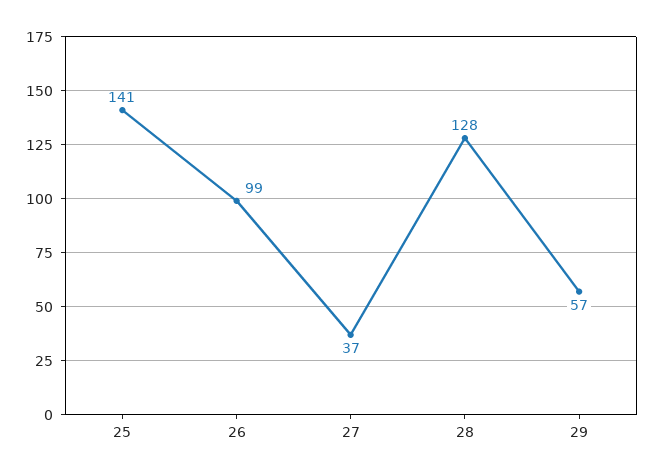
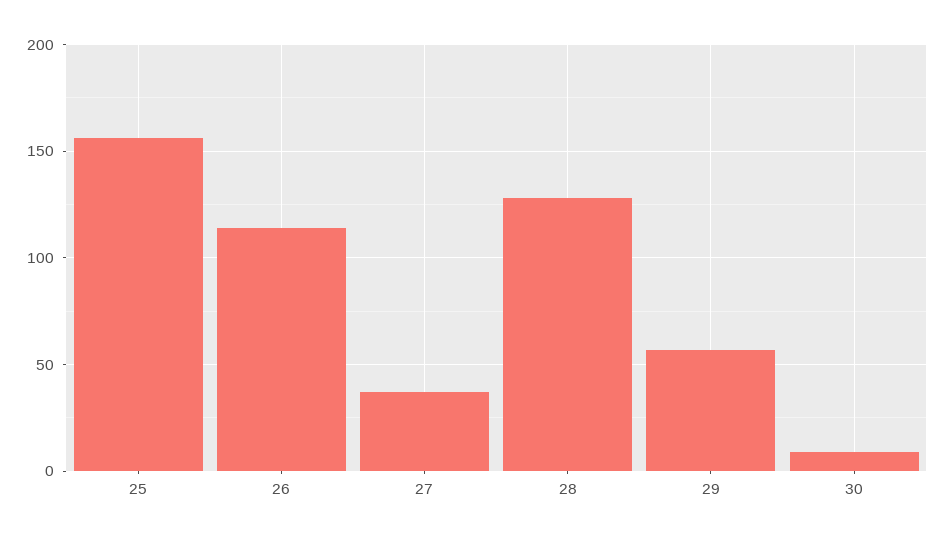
25: 141 -> 155
26: 99 -> 115
30: none -> 10

